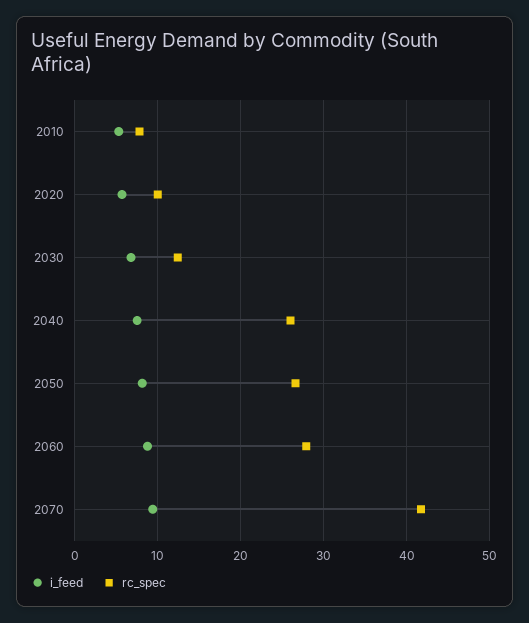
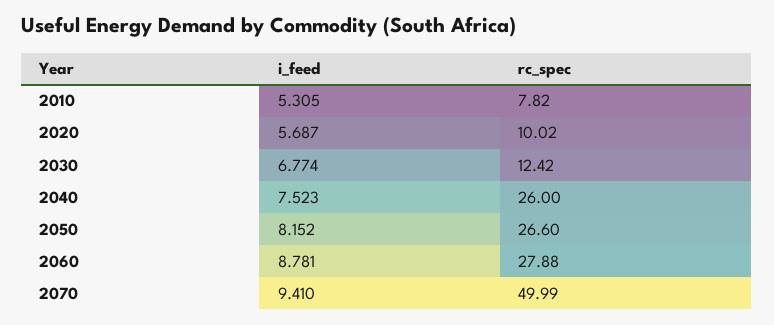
rc_spec, 2070: 42 -> 49.99

